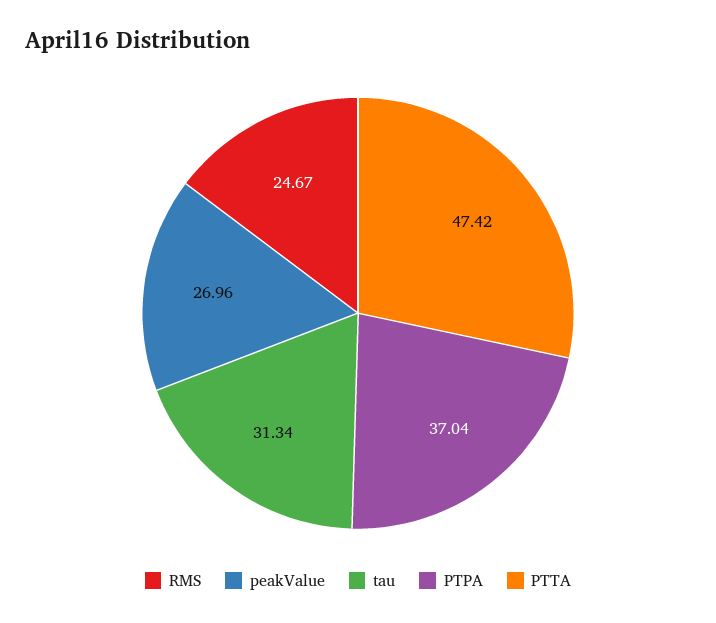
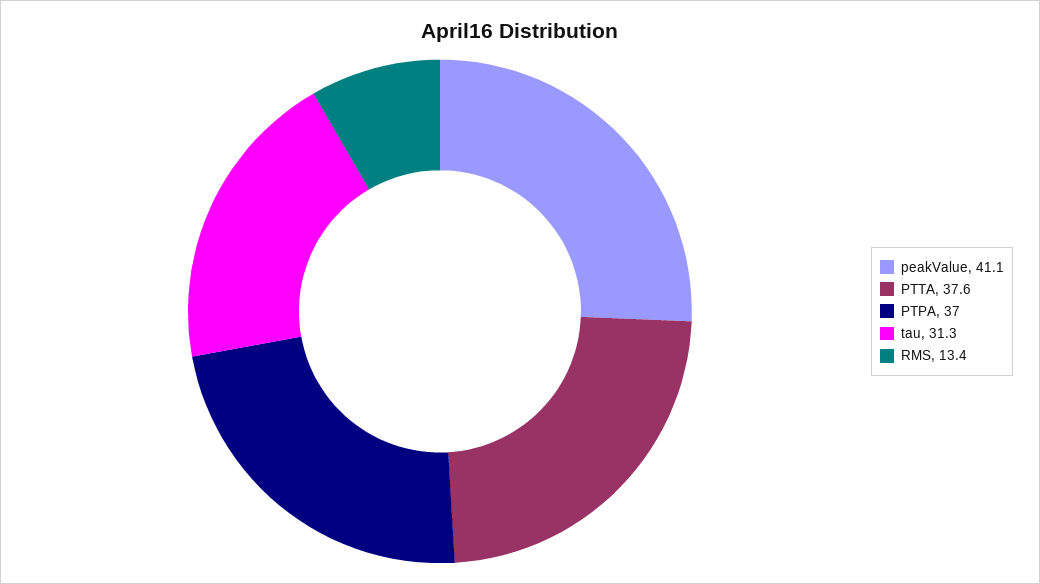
RMS: 24.67 -> 13.4
peakValue: 26.96 -> 41.1
PTTA: 47.42 -> 37.6

